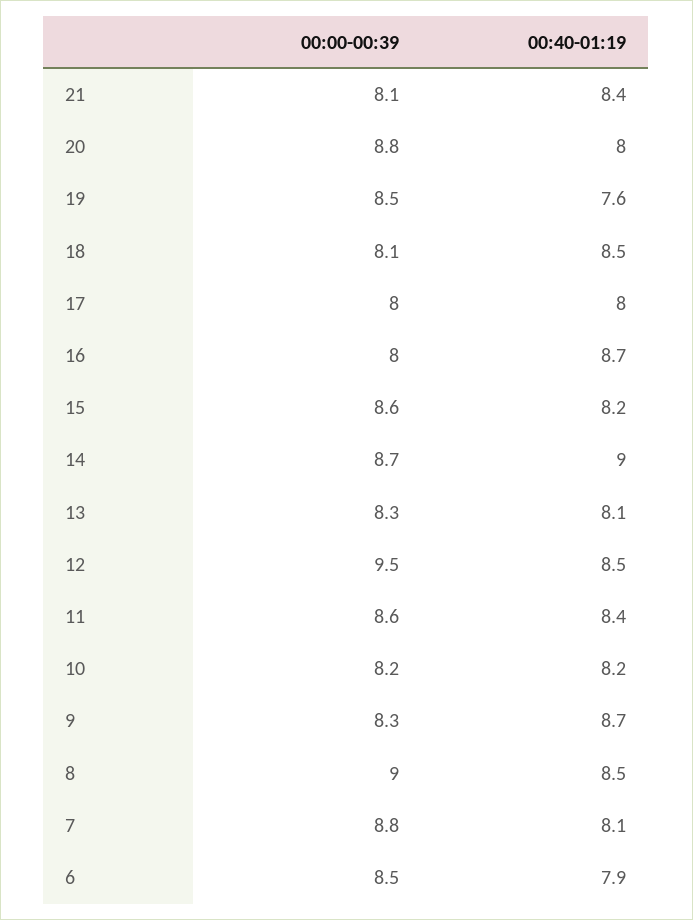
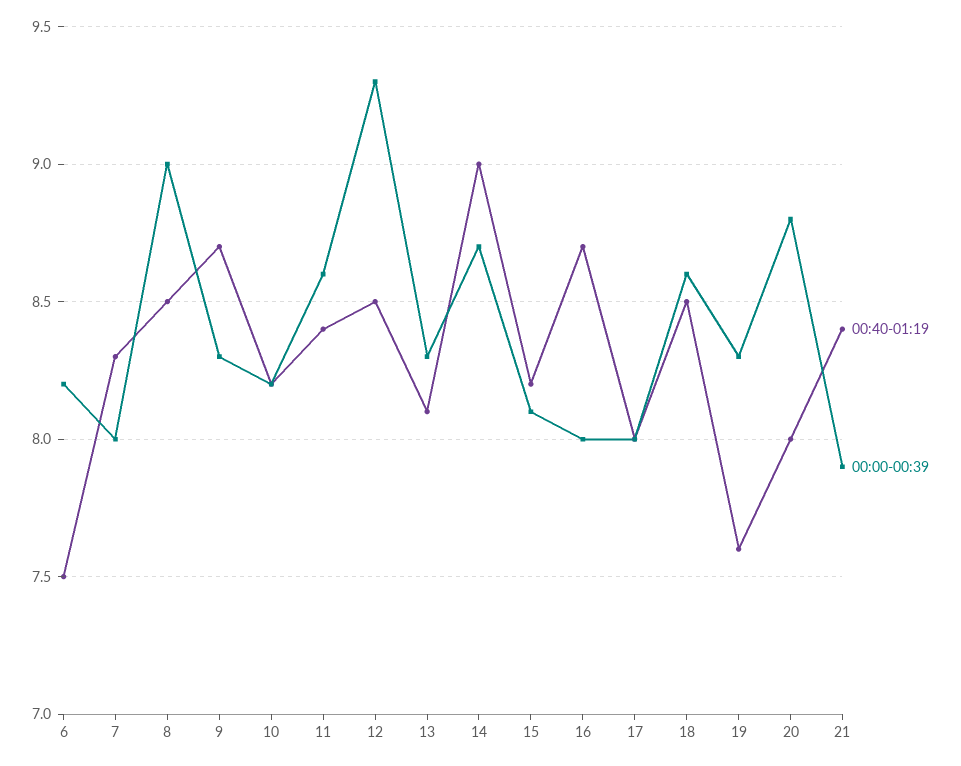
00:00-00:39, 21: 8.1 -> 7.9
00:00-00:39, 19: 8.5 -> 8.3
00:00-00:39, 18: 8.1 -> 8.6
00:00-00:39, 15: 8.6 -> 8.1
00:00-00:39, 12: 9.5 -> 9.3
00:00-00:39, 7: 8.8 -> 8
00:40-01:19, 7: 8.1 -> 8.3
00:00-00:39, 6: 8.5 -> 8.2
00:40-01:19, 6: 7.9 -> 7.5

